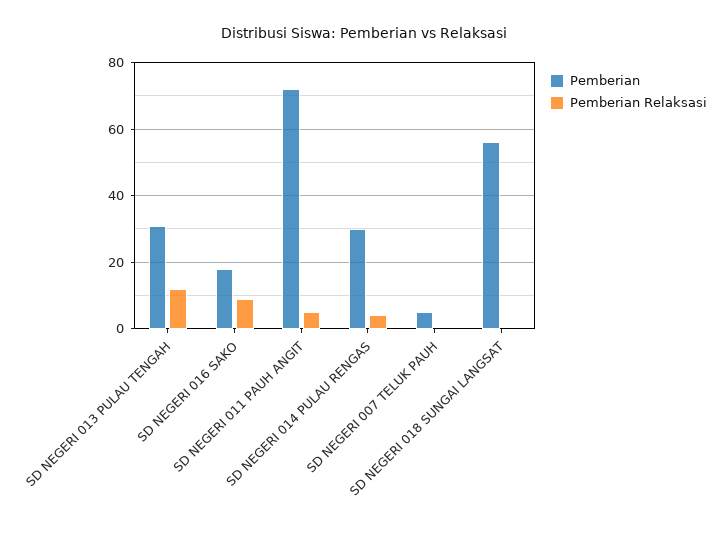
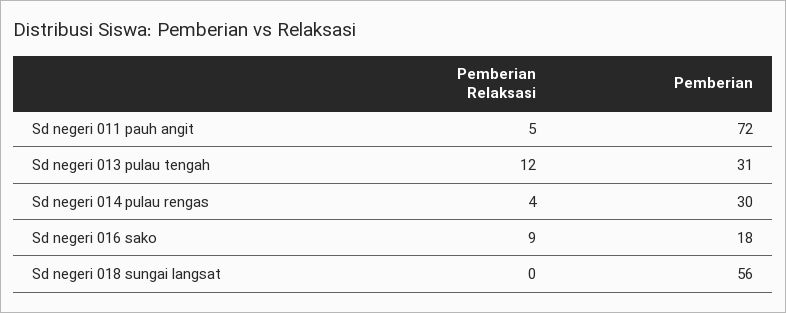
Pemberian, SD NEGERI 007 TELUK PAUH: 5 -> none
Pemberian Relaksasi, SD NEGERI 007 TELUK PAUH: 0 -> none

